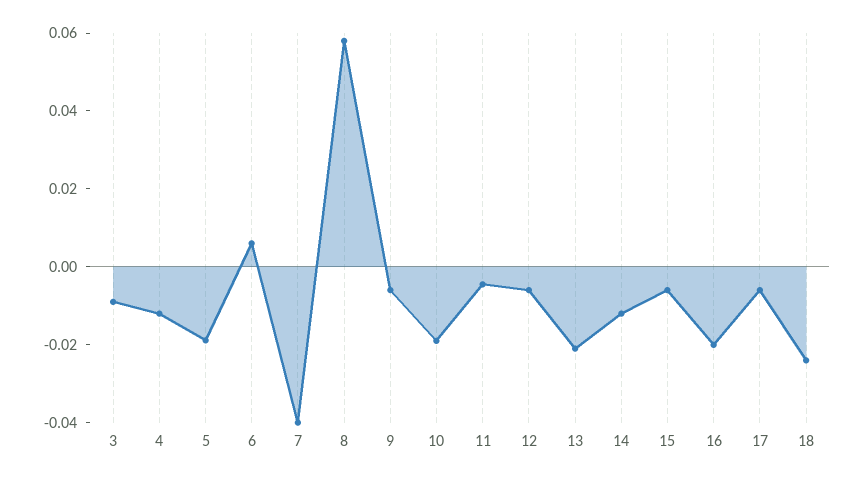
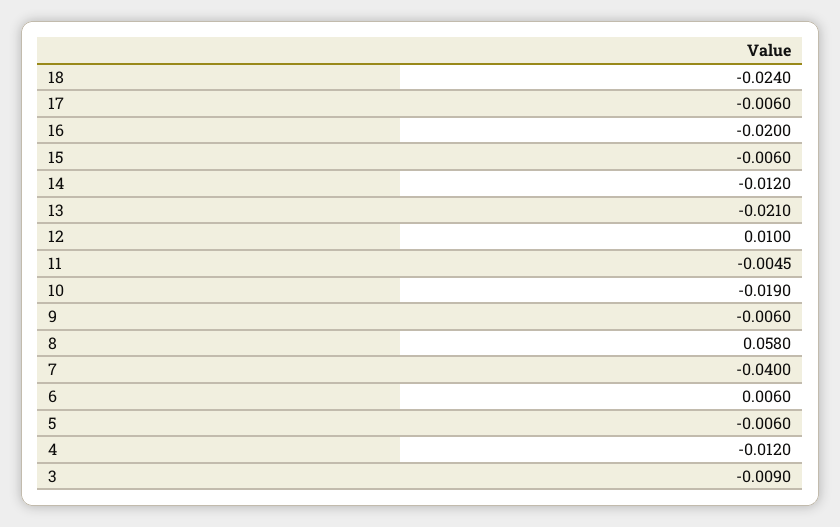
5: -0.02 -> -0.006
12: -0.005 -> 0.01

